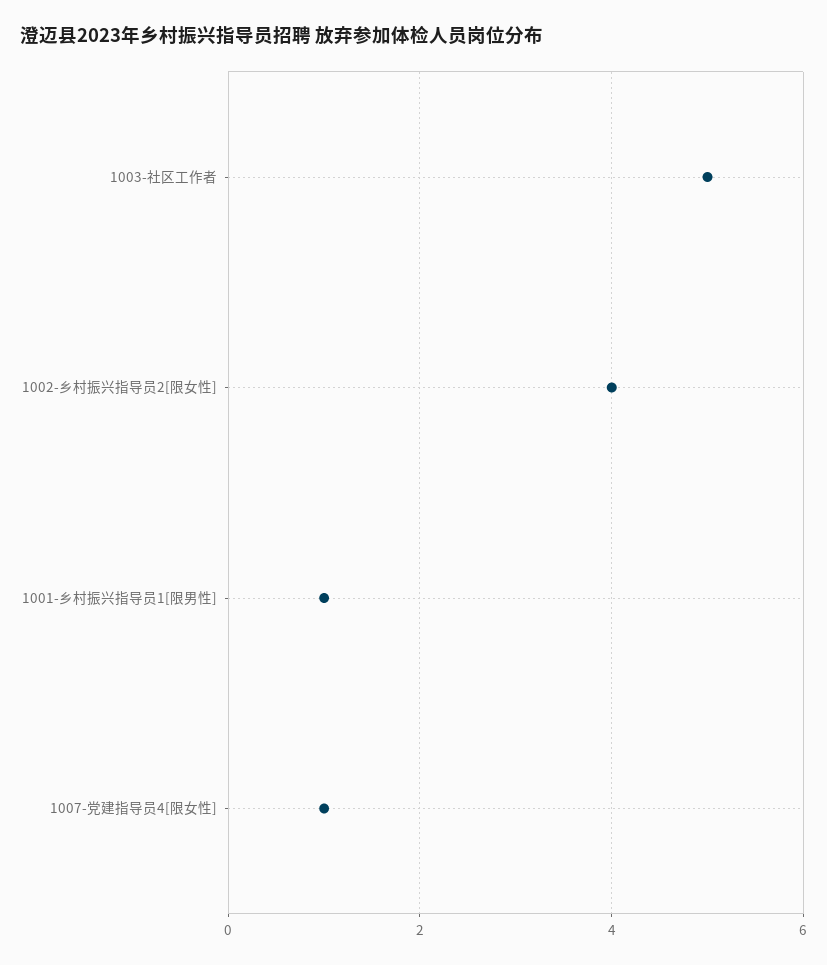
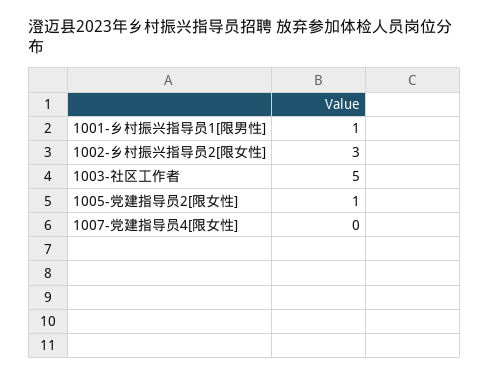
1002-乡村振兴指导员2[限女性]: 4 -> 3
1007-党建指导员4[限女性]: 1 -> 0
1005-党建指导员2[限女性]: none -> 1

